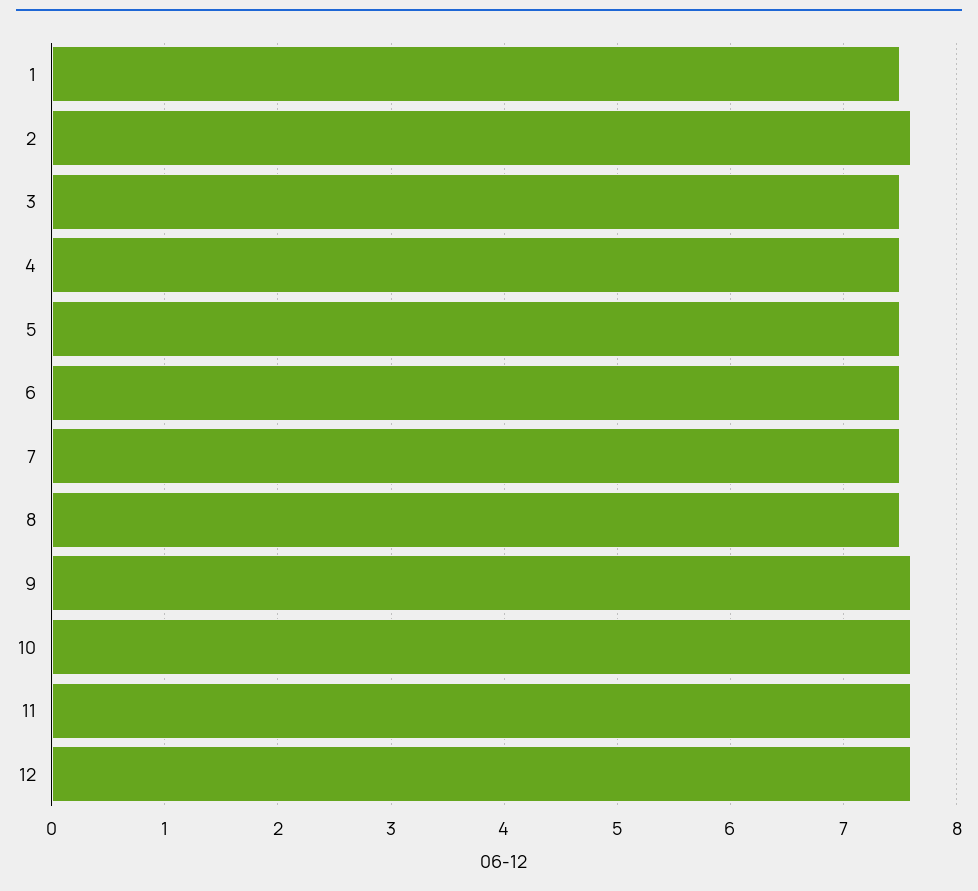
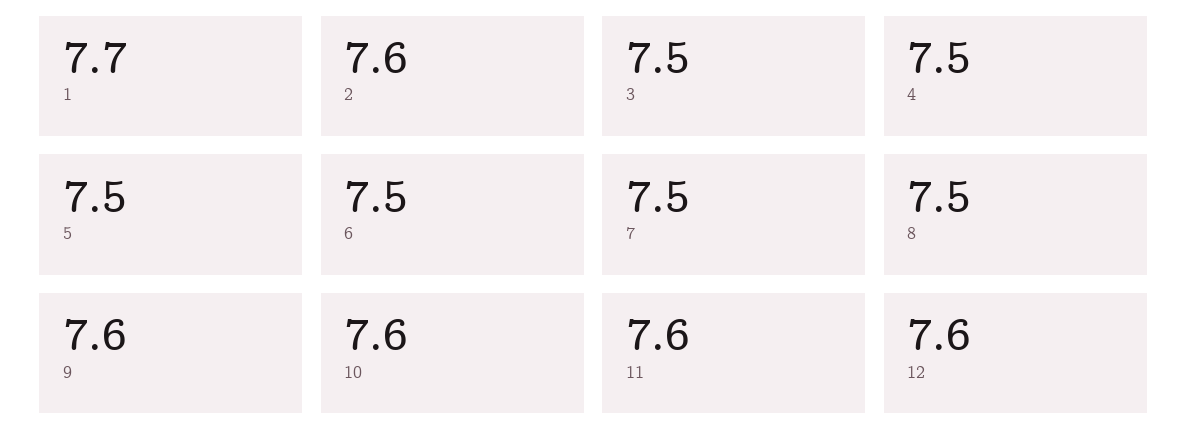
1: 7.5 -> 7.7

